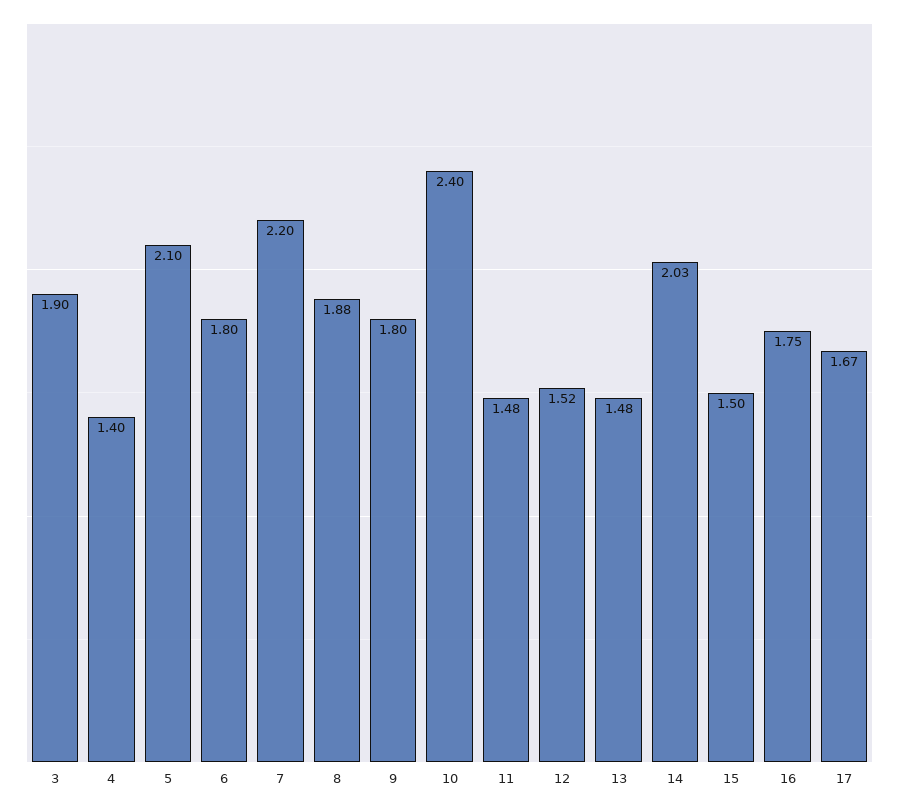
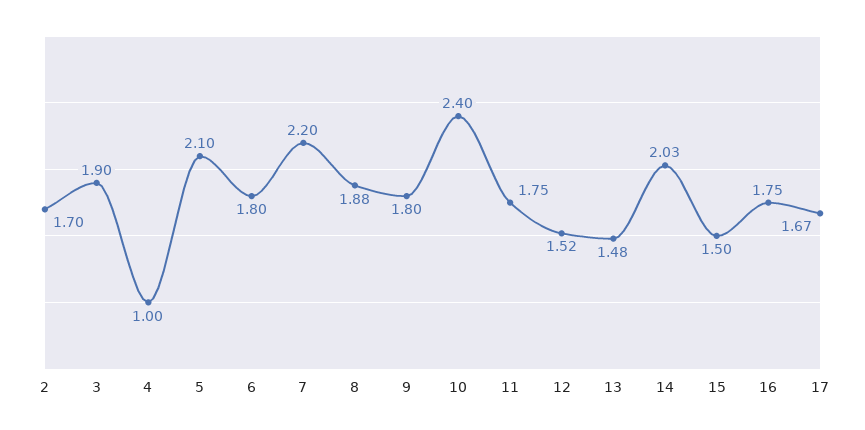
4: 1.4 -> 1
11: 1.48 -> 1.75
2: none -> 1.7

